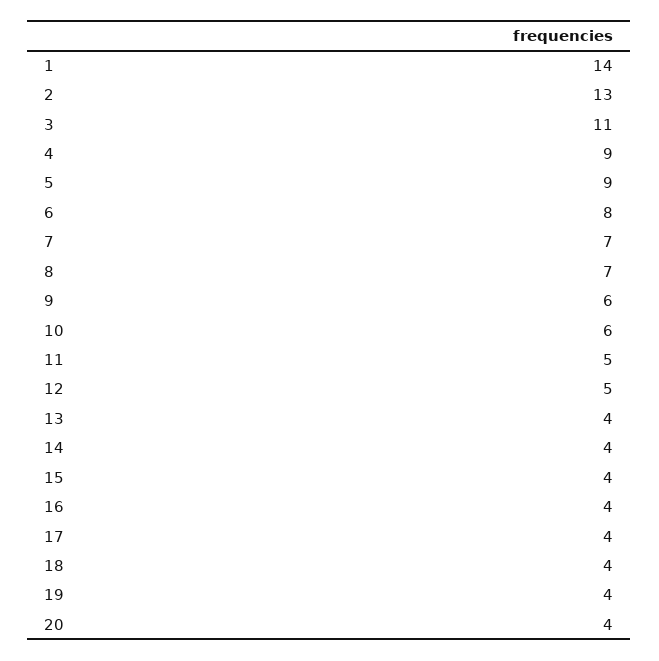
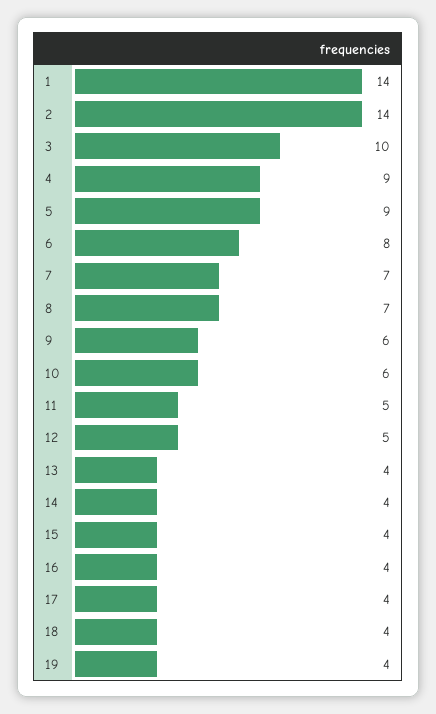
2: 13 -> 14
3: 11 -> 10
20: 4 -> none

